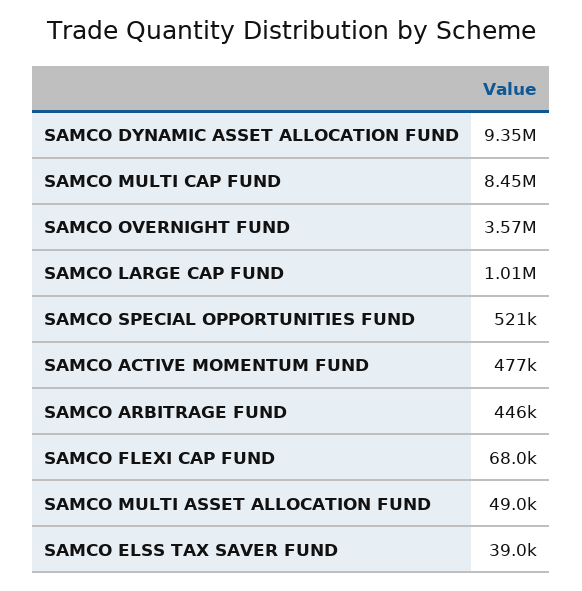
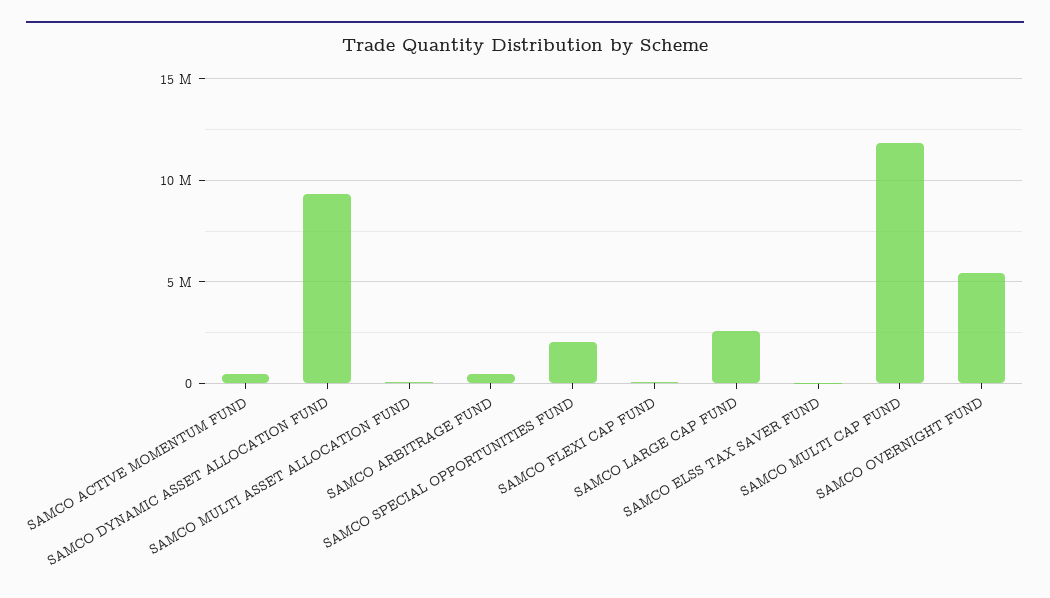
SAMCO MULTI CAP FUND: 8450000 -> 12000000
SAMCO OVERNIGHT FUND: 3570000 -> 5500000
SAMCO LARGE CAP FUND: 1010000 -> 2500000
SAMCO SPECIAL OPPORTUNITIES FUND: 521000 -> 2000000

